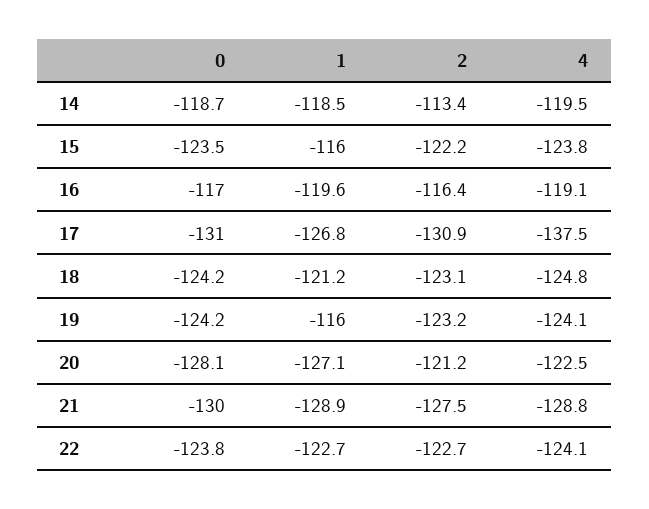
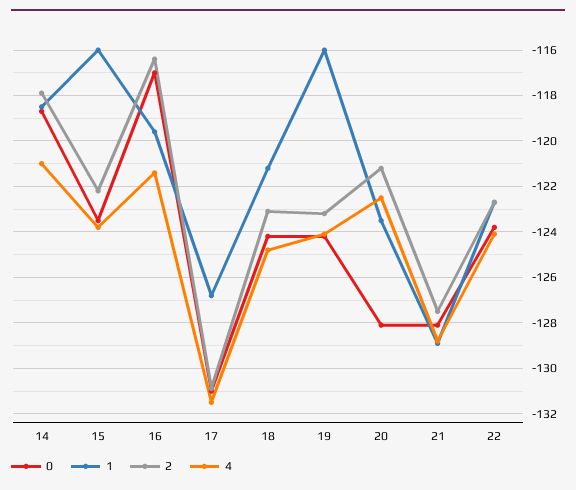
2, 14: -113.4 -> -118
4, 14: -119.5 -> -121
4, 16: -119.1 -> -121.5
4, 17: -137.5 -> -131.5
1, 20: -127.1 -> -123.5
0, 21: -130 -> -128

